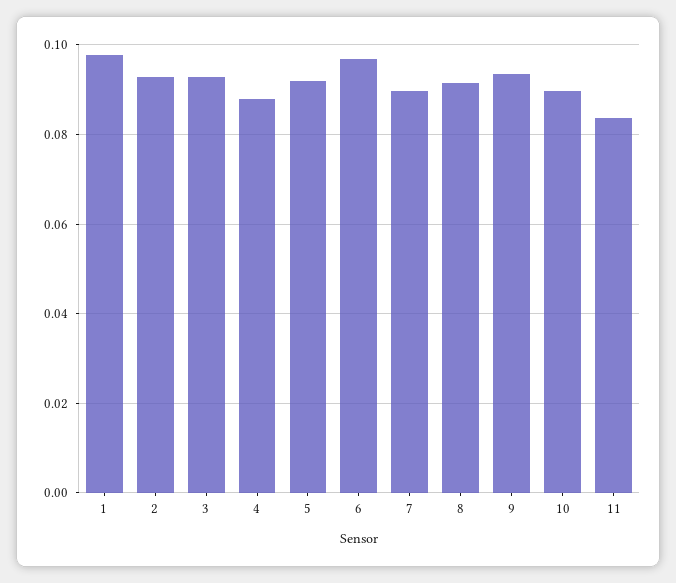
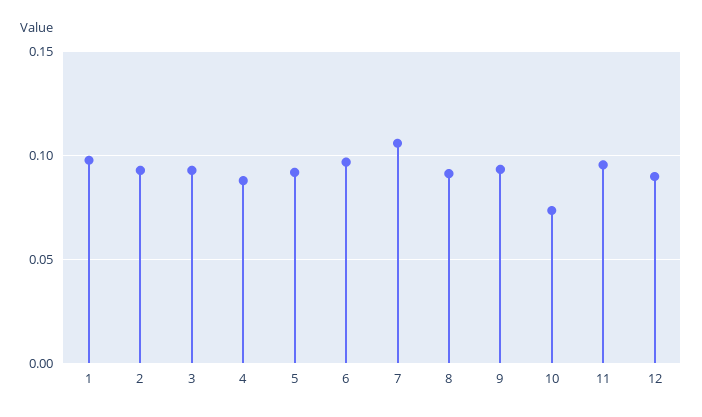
7: 0.09 -> 0.105
10: 0.09 -> 0.075
11: 0.084 -> 0.095
12: none -> 0.09

